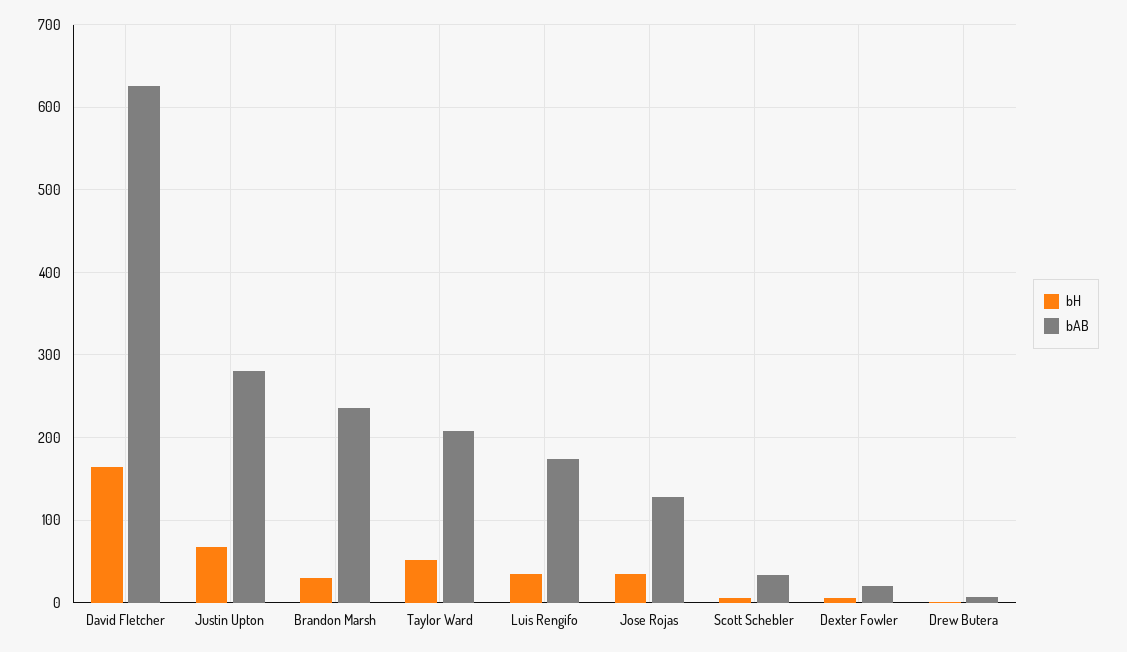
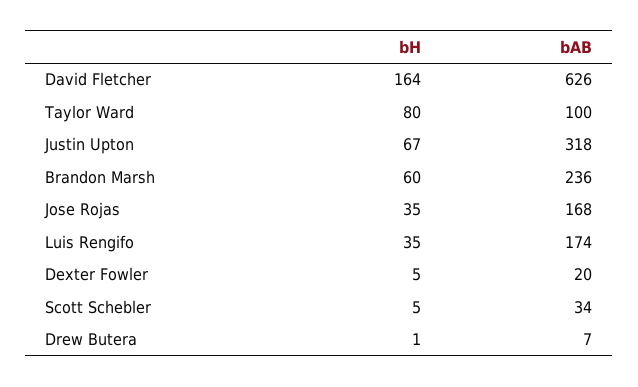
bAB, Justin Upton: 280 -> 318
bH, Brandon Marsh: 30 -> 60
bH, Taylor Ward: 50 -> 80
bAB, Taylor Ward: 210 -> 100
bAB, Jose Rojas: 130 -> 168

